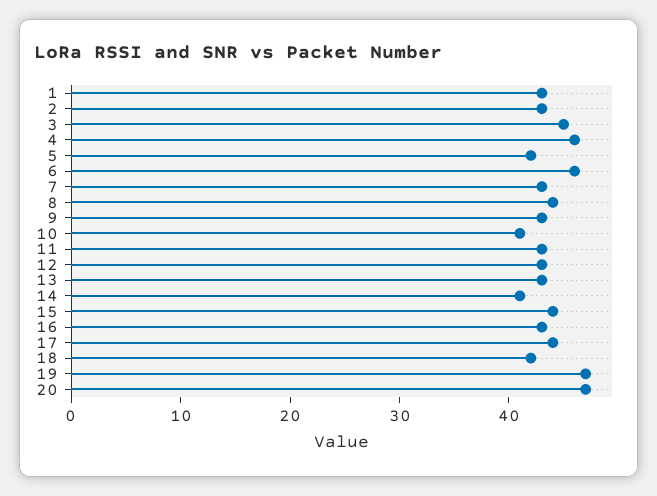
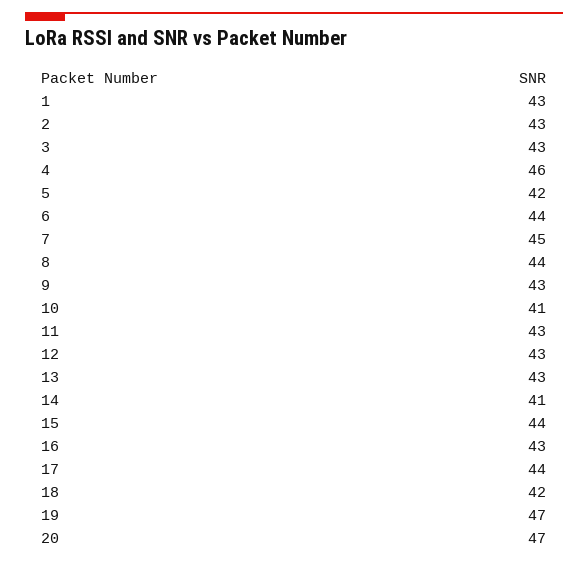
3: 45 -> 43
6: 46 -> 44
7: 43 -> 45

